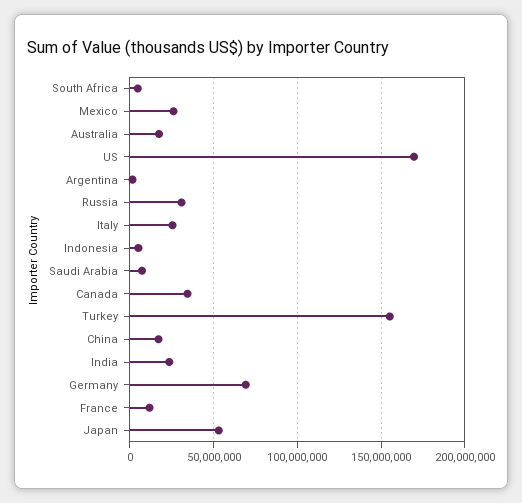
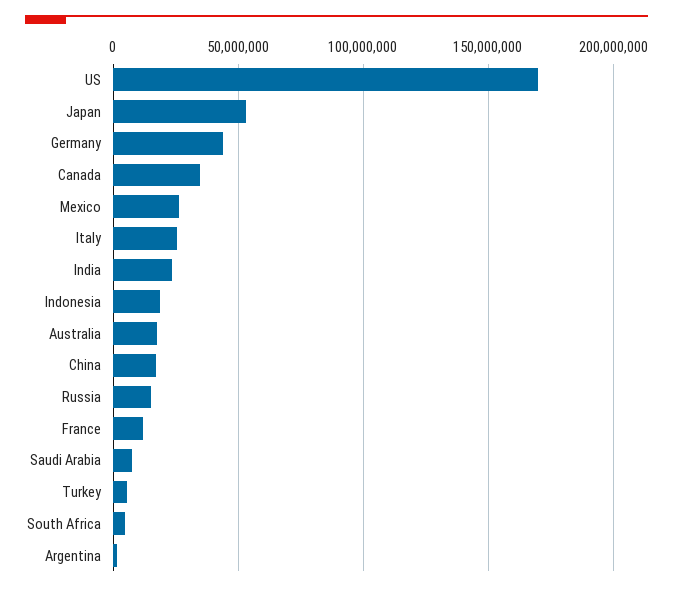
Russia: 30000000 -> 15000000
Indonesia: 5000000 -> 20000000
Turkey: 155000000 -> 5000000
Germany: 70000000 -> 45000000

